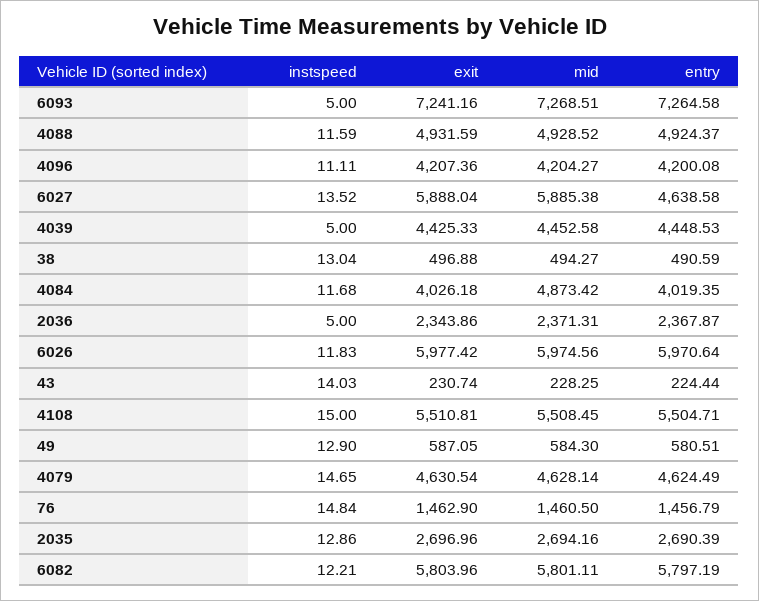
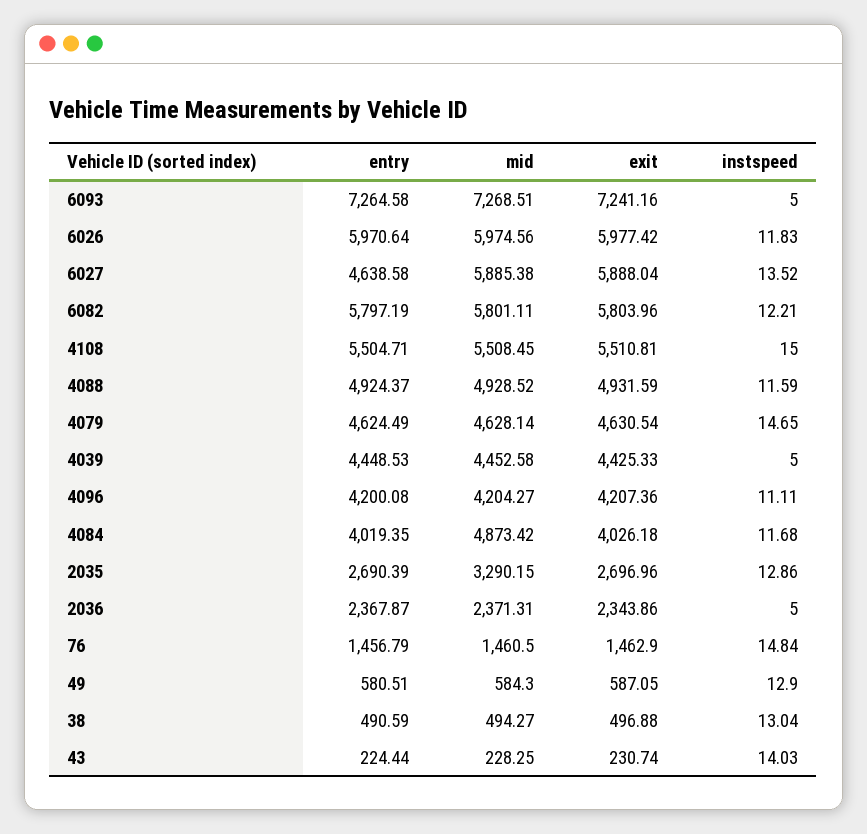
mid, 2035: 2694.16 -> 3290.15

